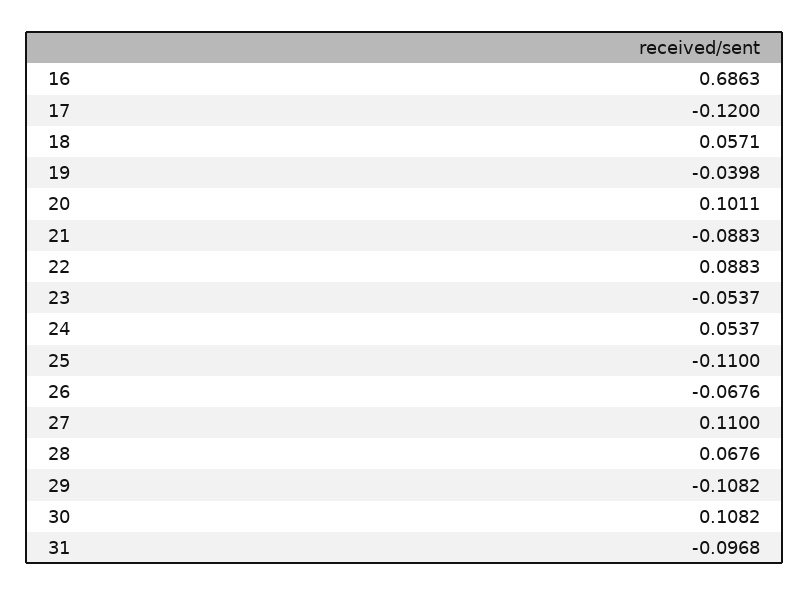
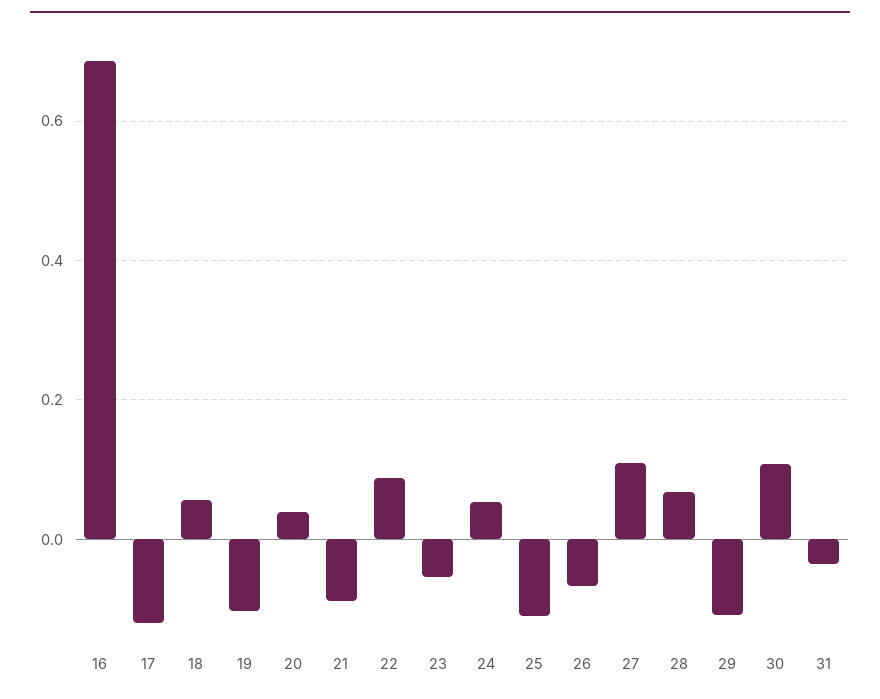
19: -0.0398 -> -0.1
20: 0.1011 -> 0.04
31: -0.0968 -> -0.04

